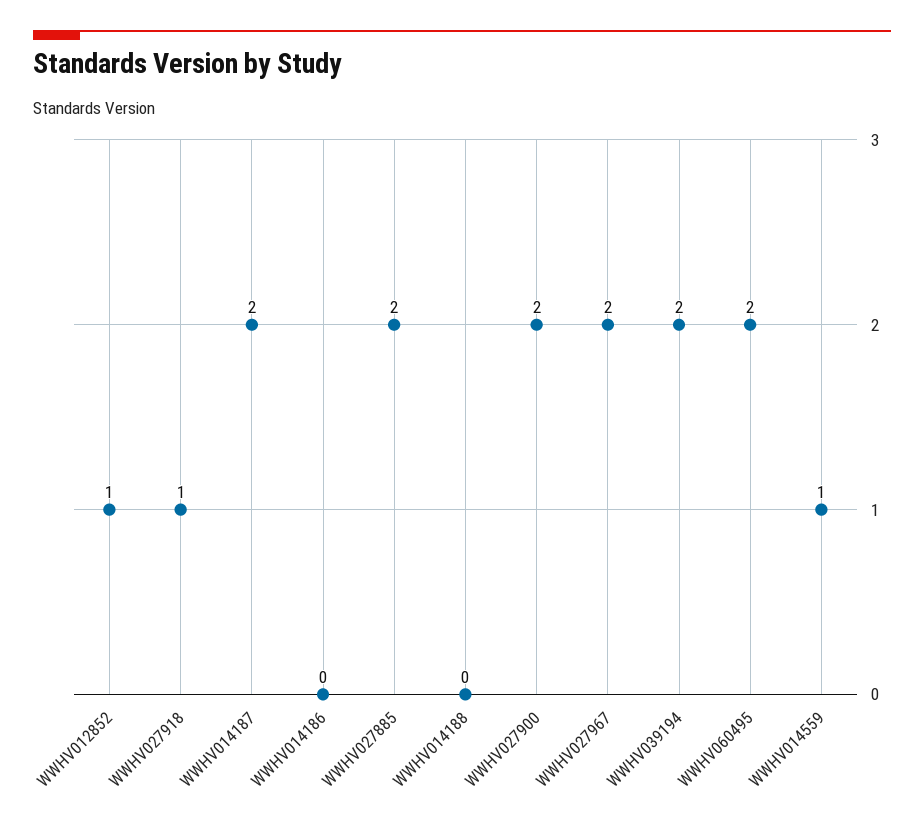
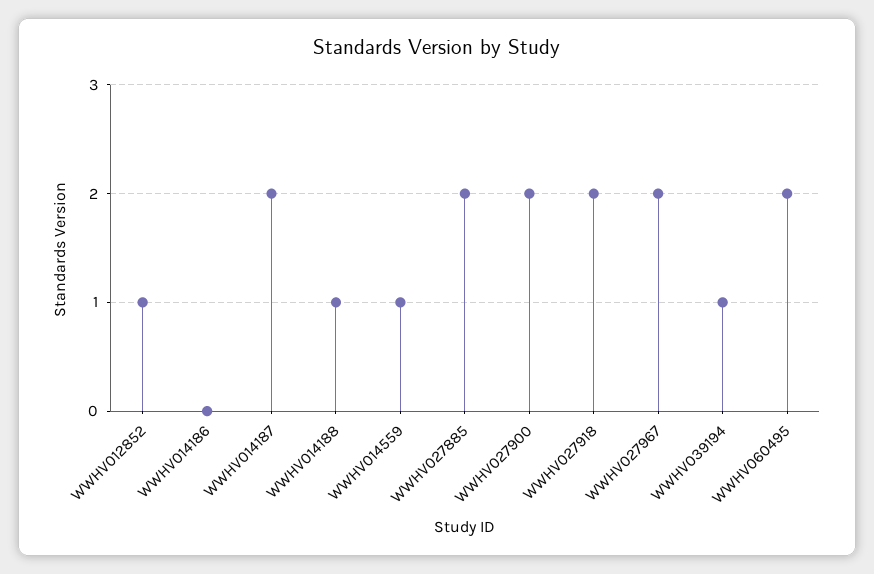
WWHV027918: 1 -> 2
WWHV014188: 0 -> 1
WWHV039194: 2 -> 1

